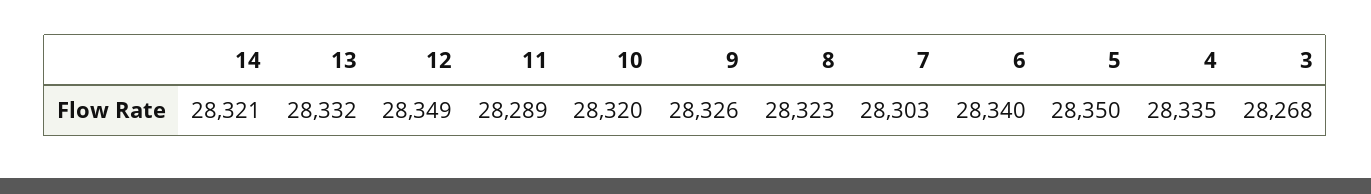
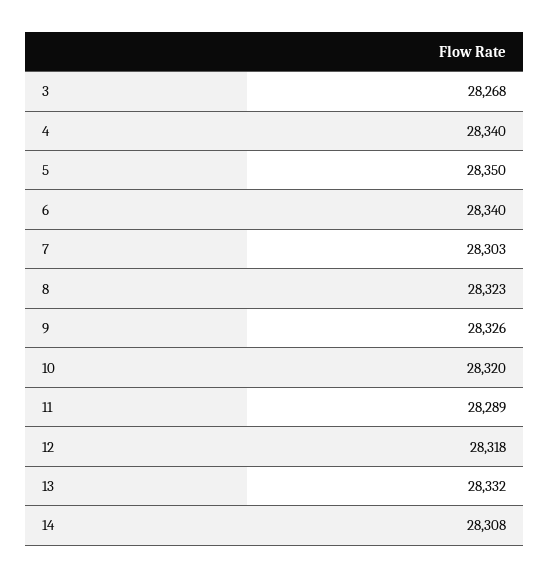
14: 28321 -> 28308
12: 28349 -> 28318
4: 28335 -> 28340

